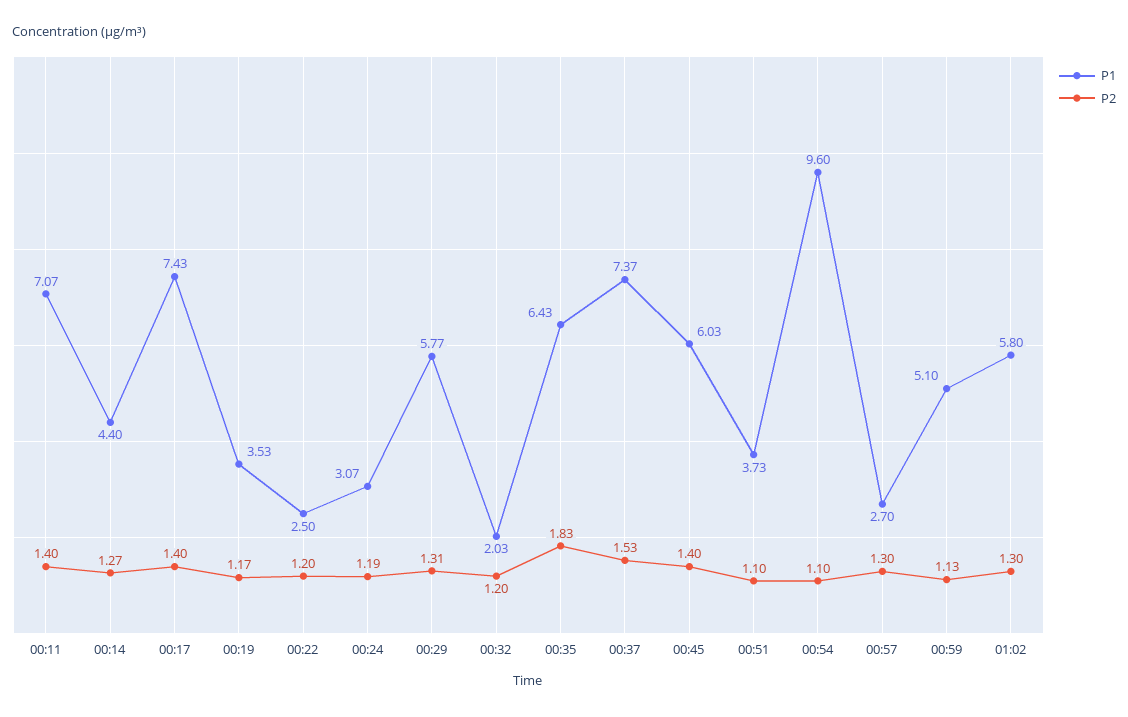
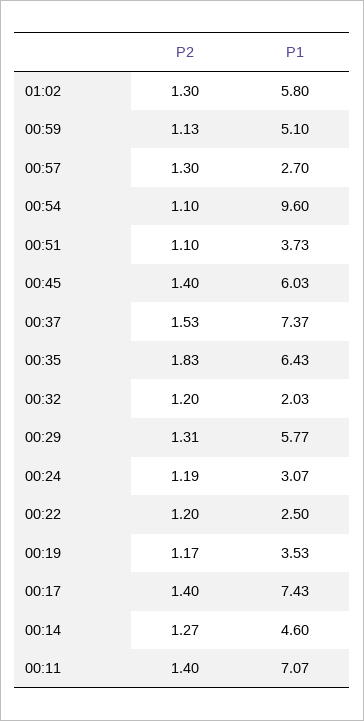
P1, 00:14: 4.4 -> 4.6

